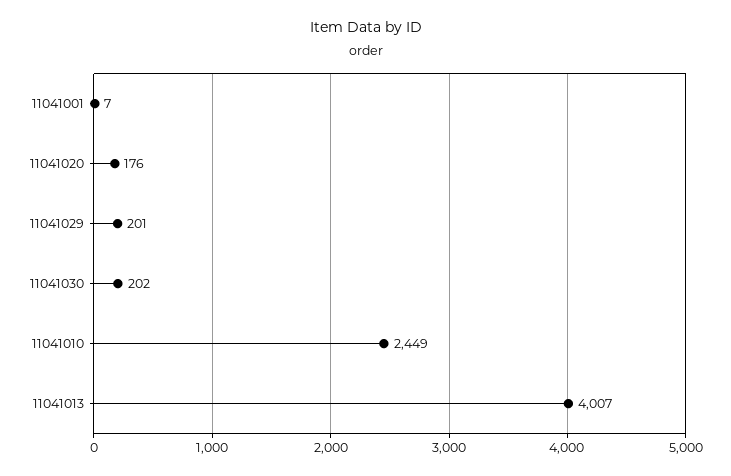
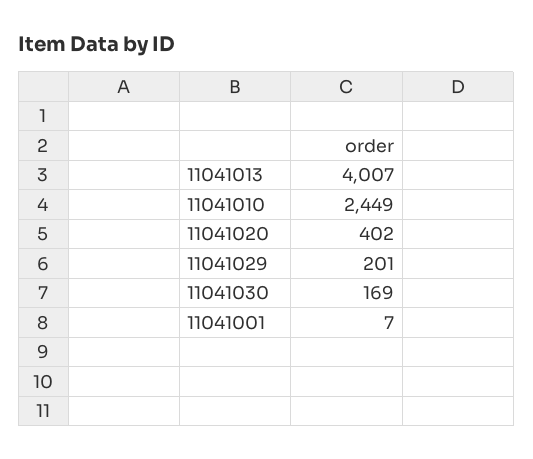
11041020: 176 -> 402
11041030: 202 -> 169

